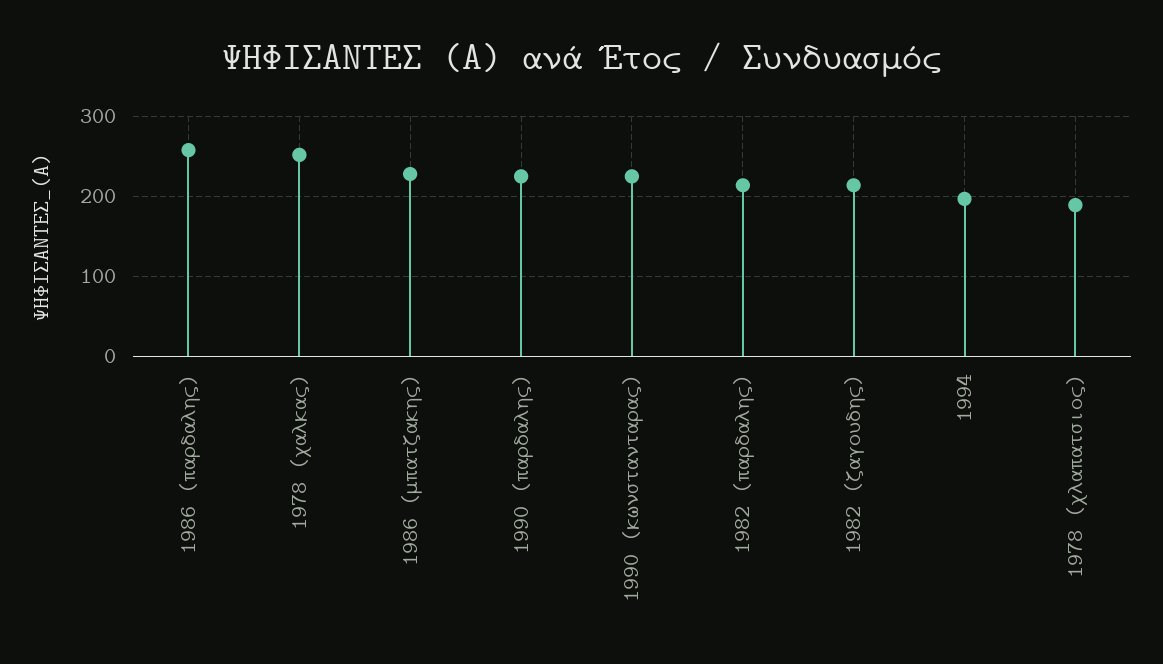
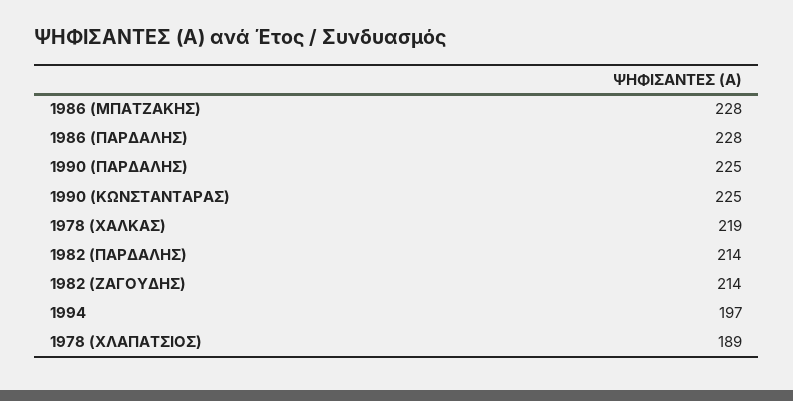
1986 (παρδαλης): 260 -> 228
1978 (χαλκας): 250 -> 219

